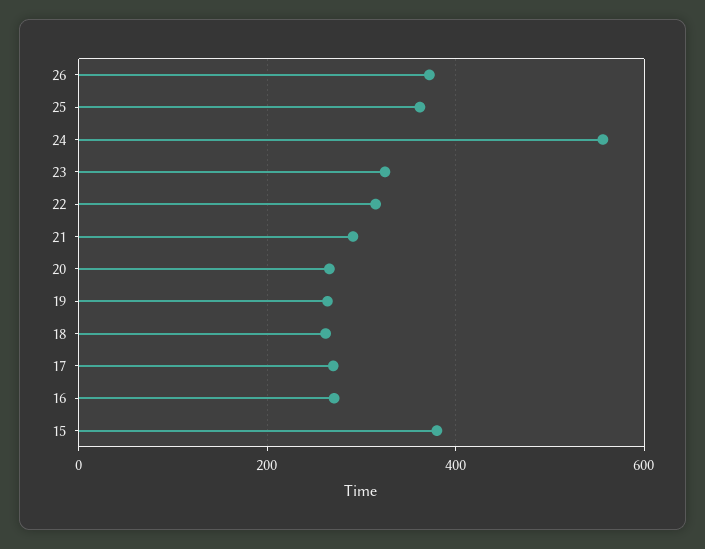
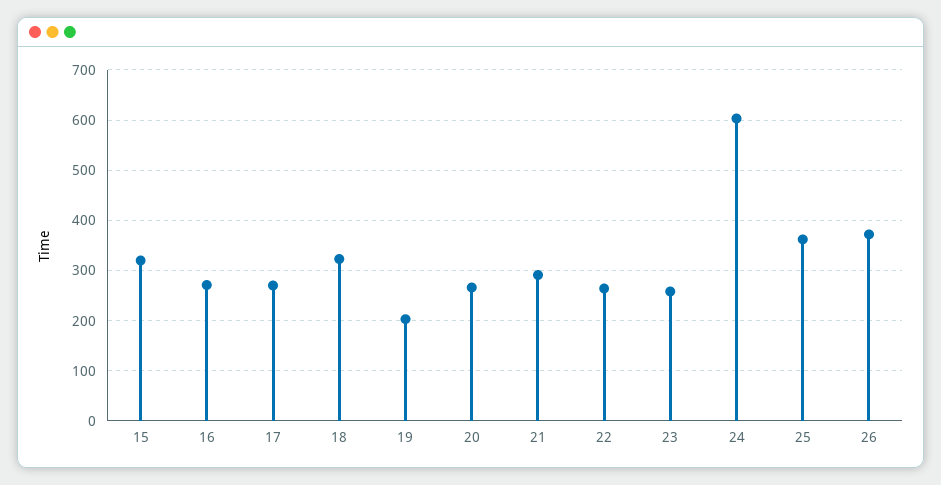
24: 560 -> 600
23: 320 -> 260
22: 320 -> 260
19: 260 -> 200
18: 260 -> 320
15: 380 -> 320

